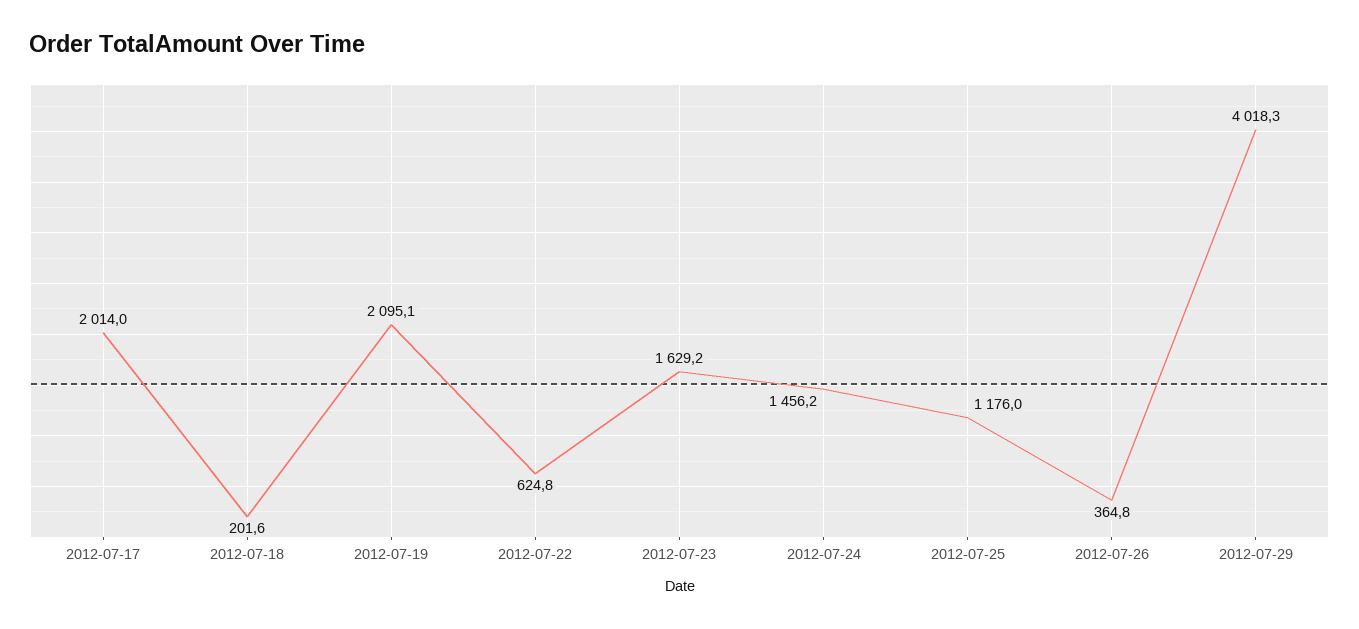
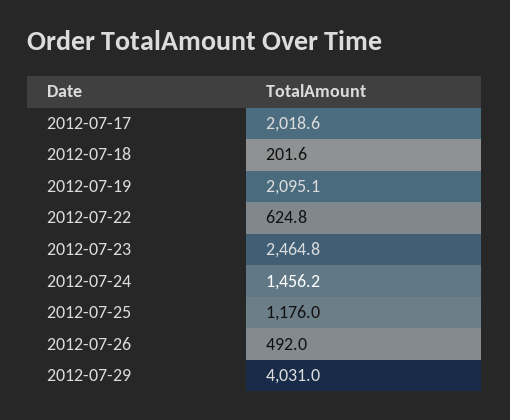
2012-07-17: 2014 -> 2018.6
2012-07-23: 1629.2 -> 2464.8
2012-07-26: 364.8 -> 492
2012-07-29: 4018.3 -> 4031

